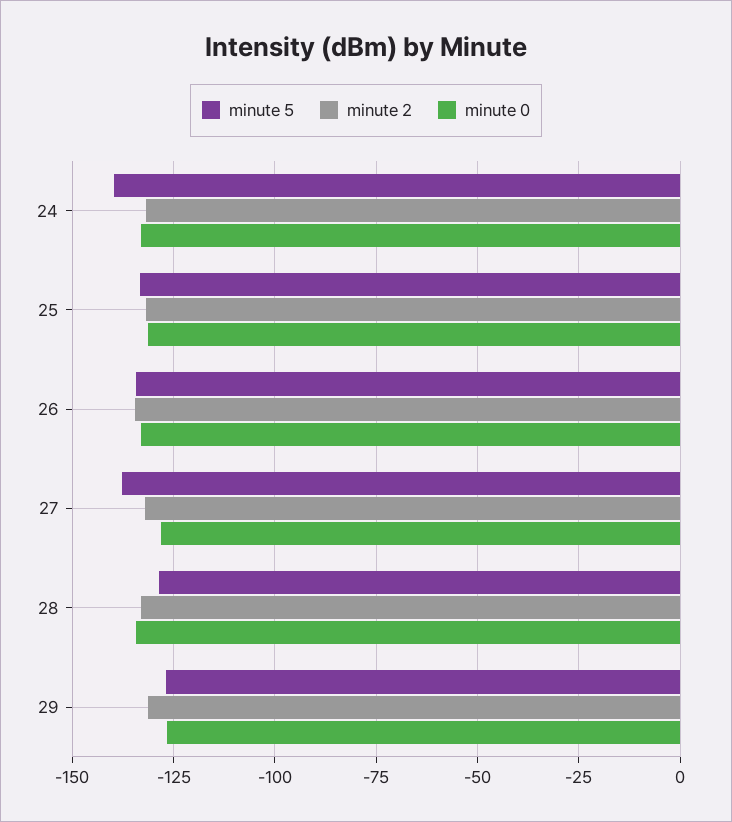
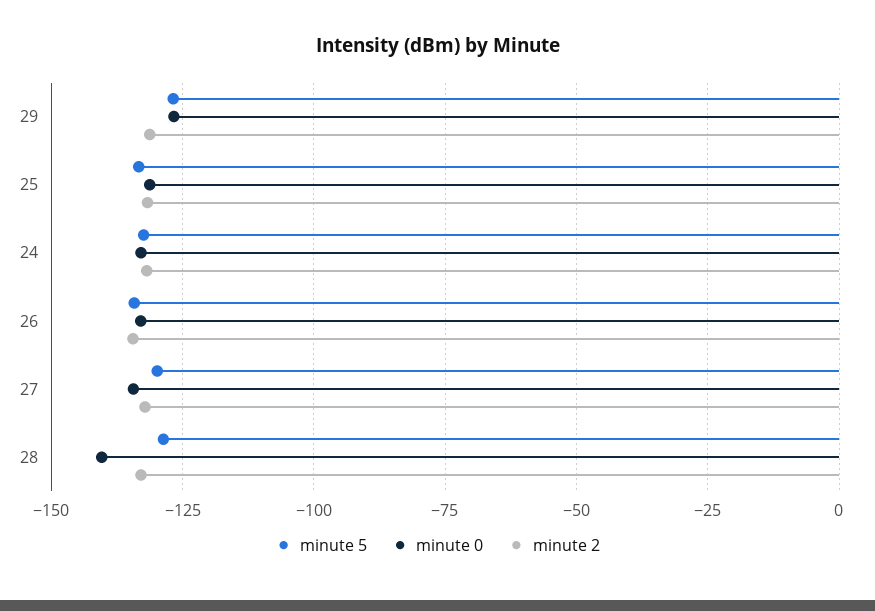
minute 5, 24: -140 -> -132.5
minute 5, 27: -137.5 -> -130
minute 0, 27: -127.5 -> -135
minute 0, 28: -135 -> -140

